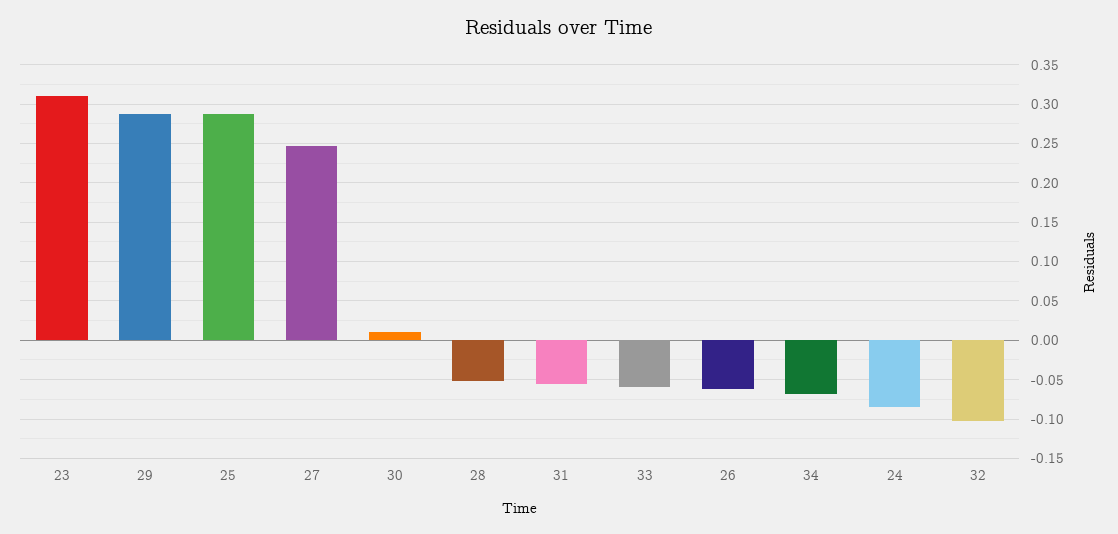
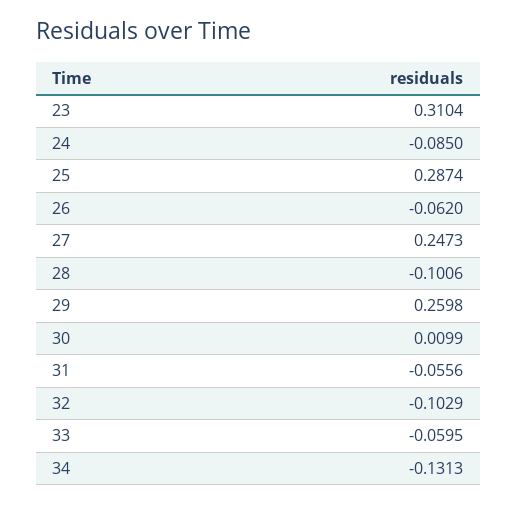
29: 0.29 -> 0.2598
28: -0.05 -> -0.1006
34: -0.07 -> -0.1313

